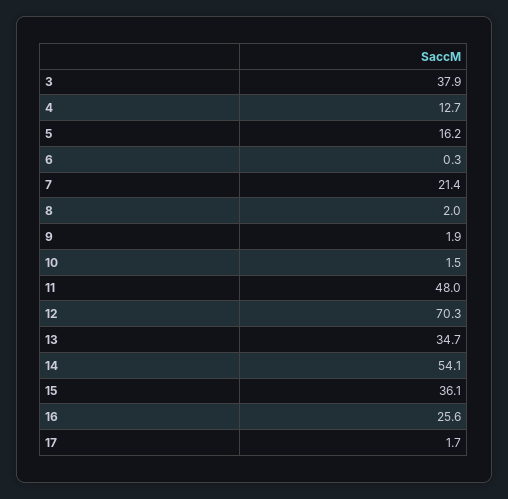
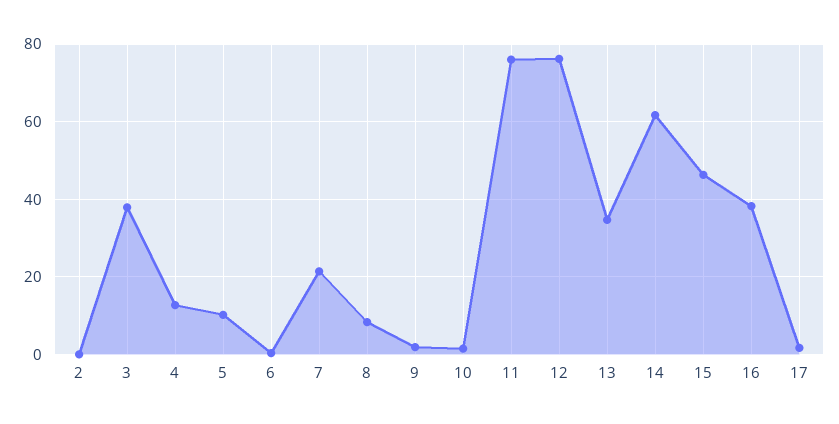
5: 16.2 -> 10
8: 2 -> 8
11: 48 -> 76
12: 70.3 -> 76
14: 54.1 -> 62
15: 36.1 -> 46
16: 25.6 -> 38
2: none -> 0

